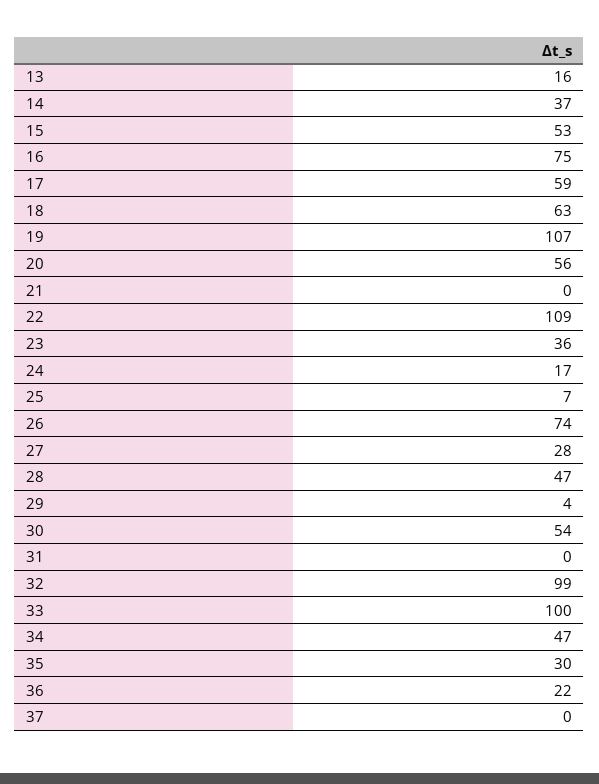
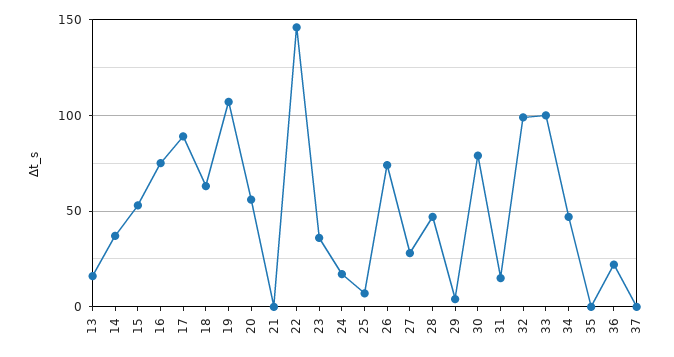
17: 59 -> 90
22: 109 -> 145
30: 54 -> 80
31: 0 -> 15
35: 30 -> 0

